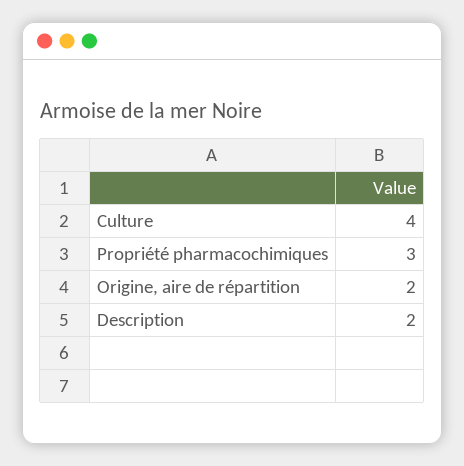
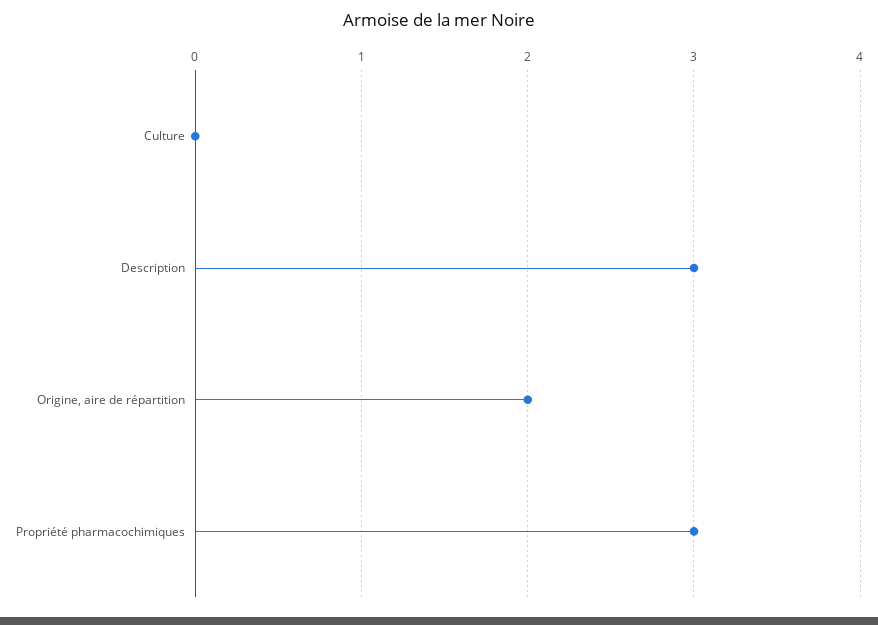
Culture: 4 -> 0
Description: 2 -> 3

